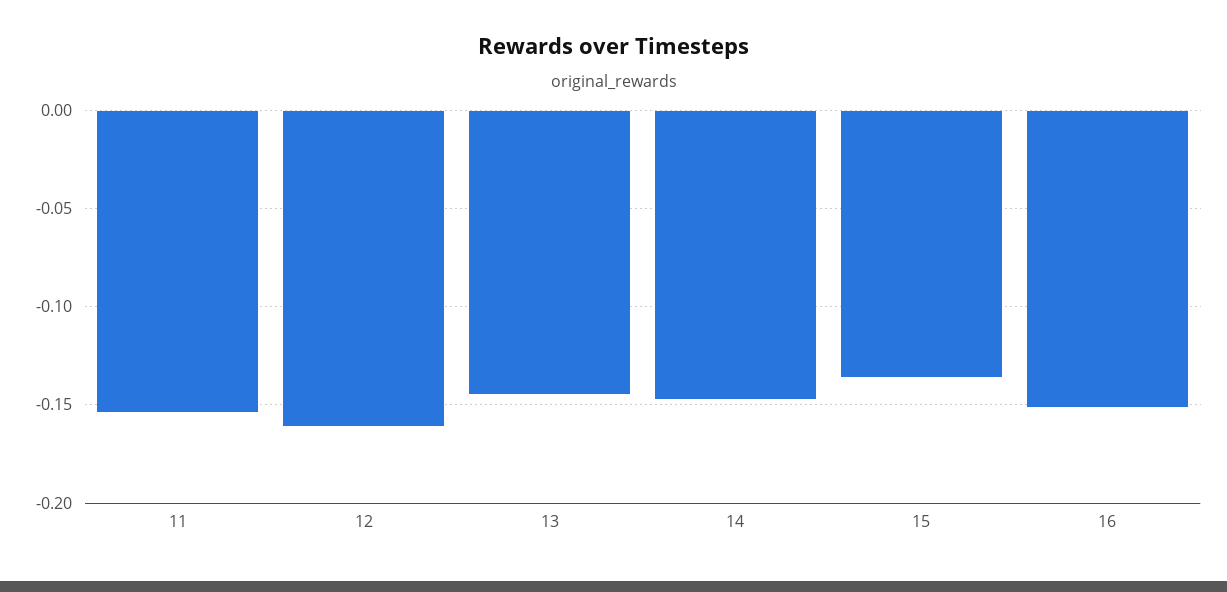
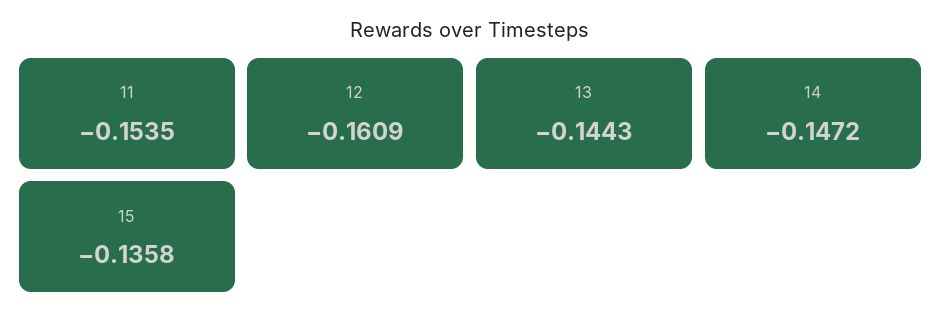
16: -0.15 -> none

